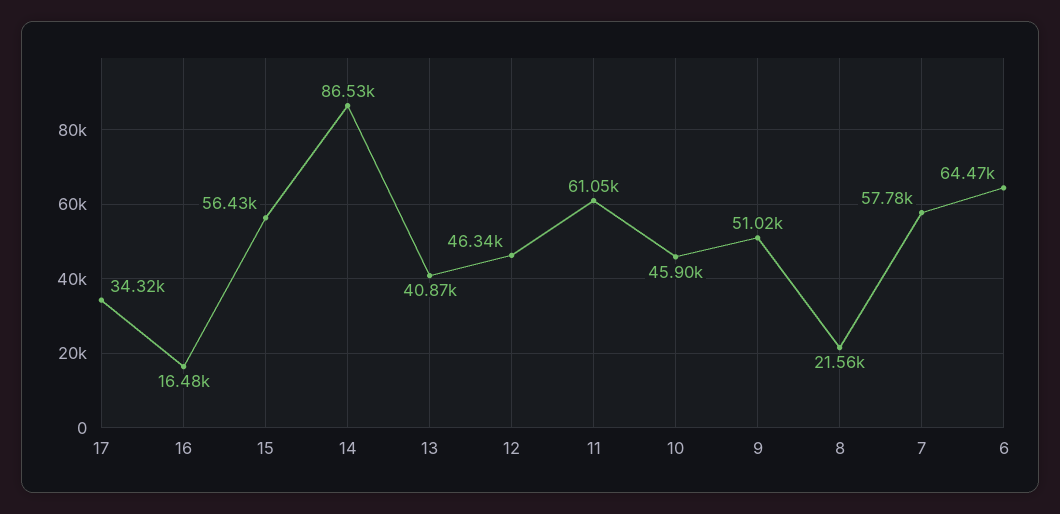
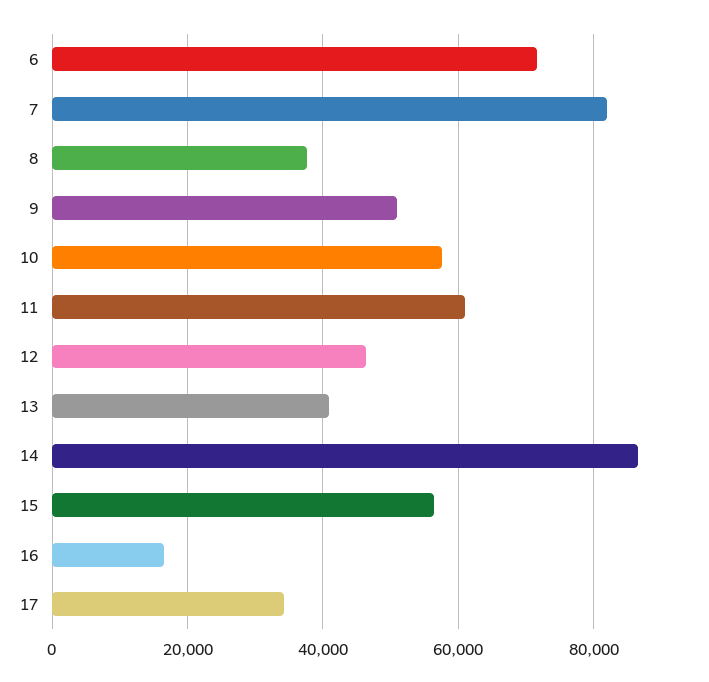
10: 45900 -> 58000
8: 21560 -> 38000
7: 57780 -> 82000
6: 64470 -> 72000

